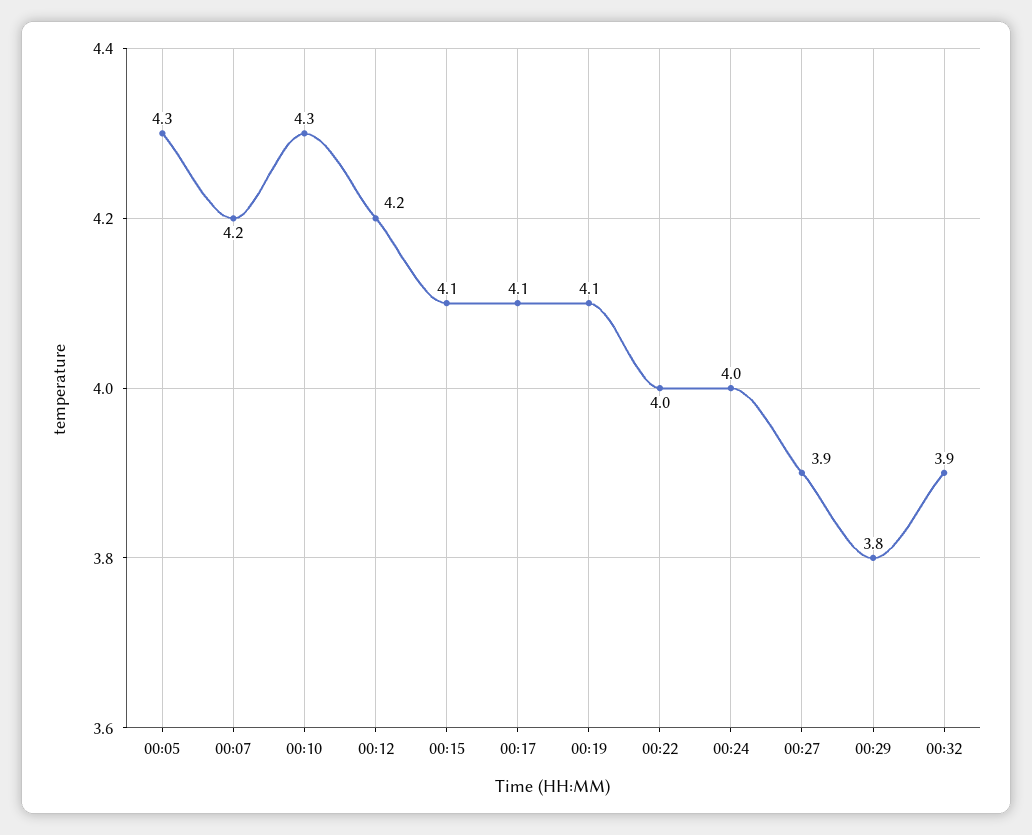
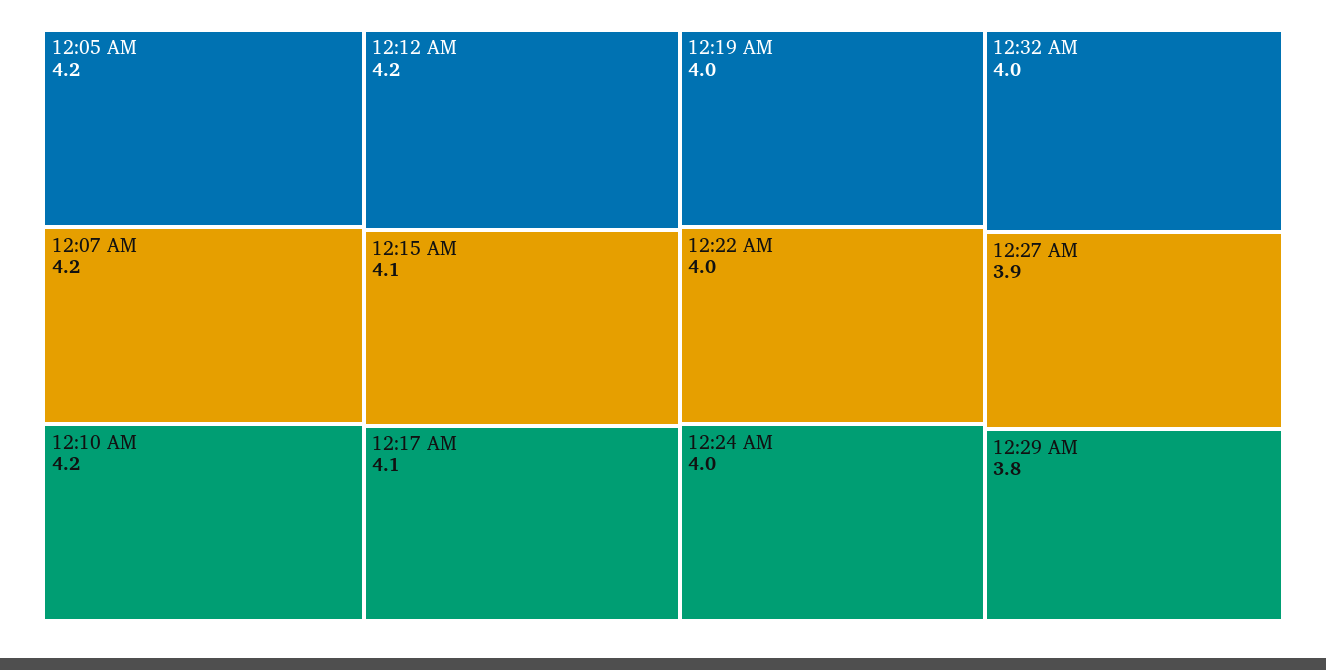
00:05: 4.3 -> 4.2
00:10: 4.3 -> 4.2
00:19: 4.1 -> 4
00:32: 3.9 -> 4

